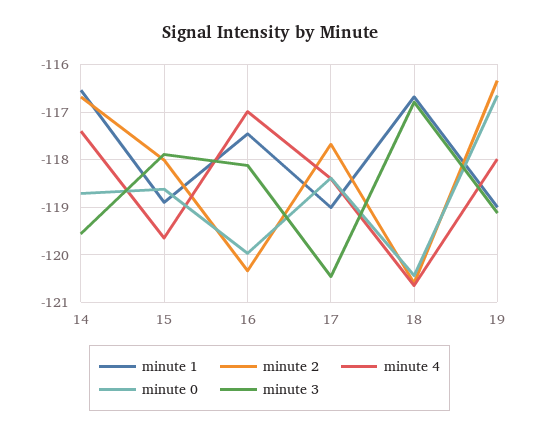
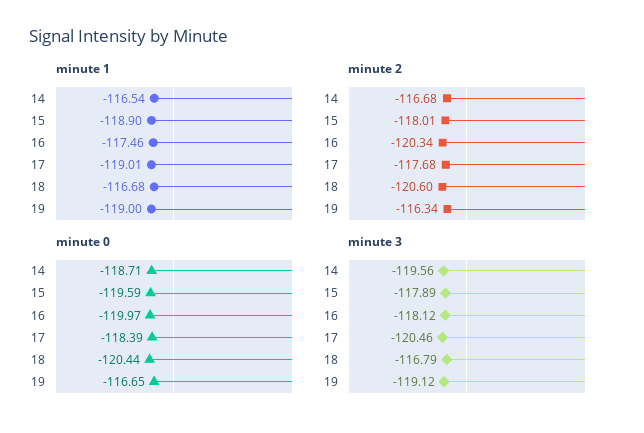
minute 4, 14: -117.4 -> none
minute 4, 15: -119.6 -> none
minute 0, 15: -118.6 -> -119.59
minute 4, 16: -117 -> none
minute 4, 17: -118.4 -> none
minute 4, 18: -120.6 -> none
minute 4, 19: -118 -> none

